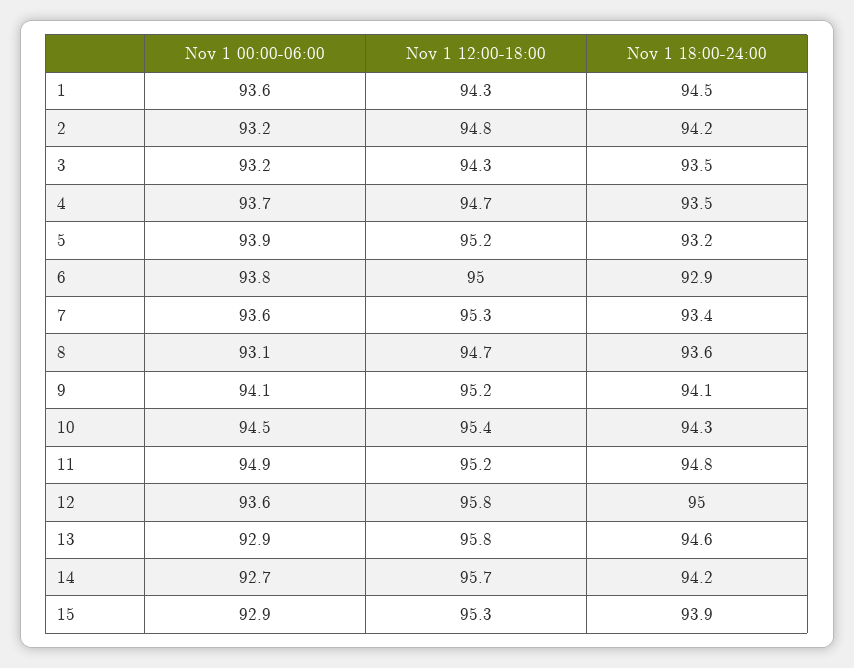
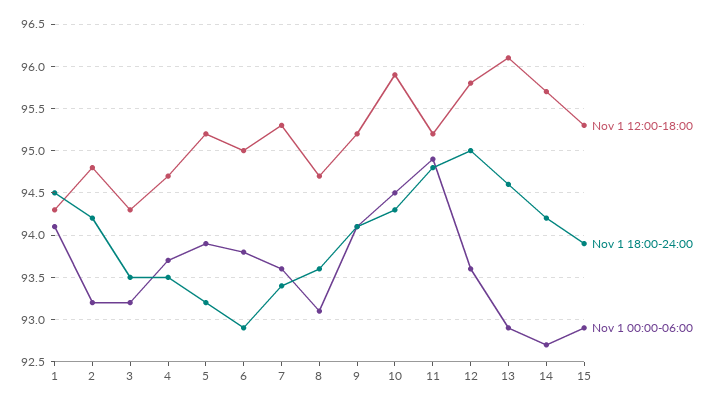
Nov 1 00:00-06:00, 1: 93.6 -> 94.1
Nov 1 12:00-18:00, 10: 95.4 -> 95.9
Nov 1 12:00-18:00, 13: 95.8 -> 96.1

